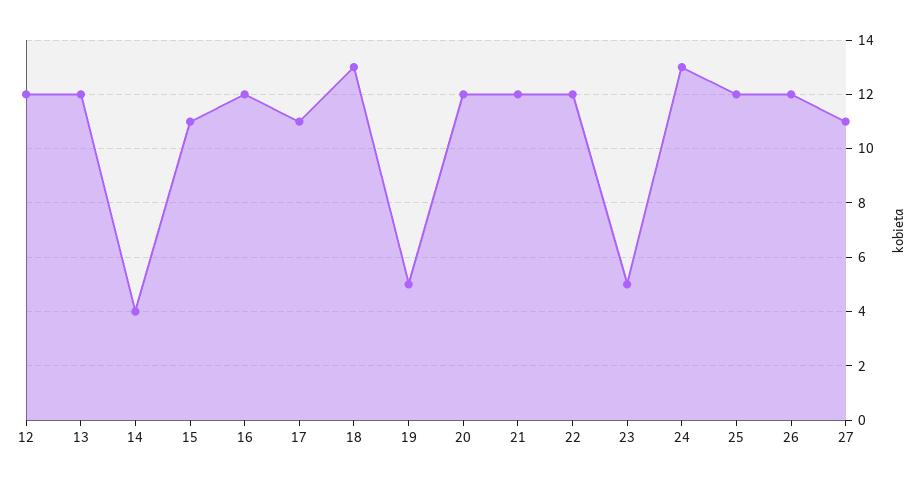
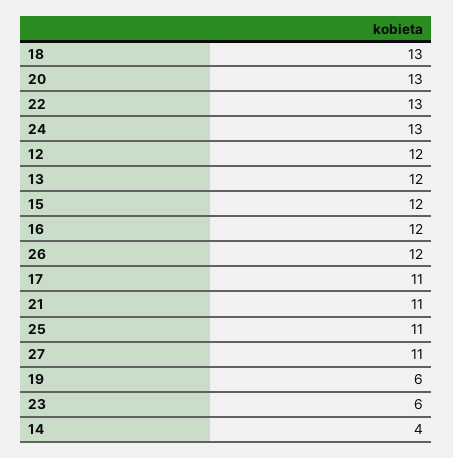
15: 11 -> 12
19: 5 -> 6
20: 12 -> 13
21: 12 -> 11
22: 12 -> 13
23: 5 -> 6
25: 12 -> 11

